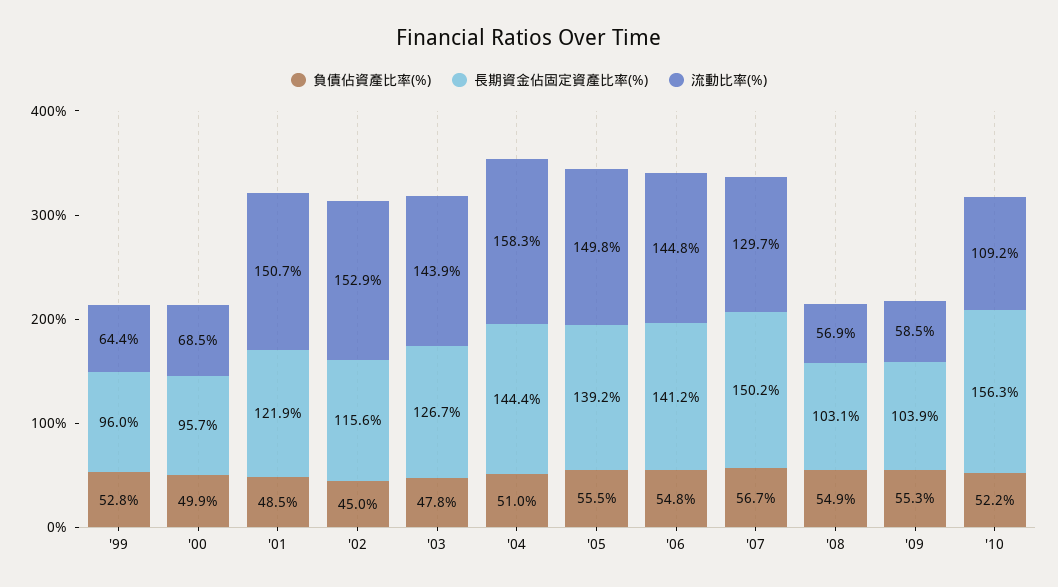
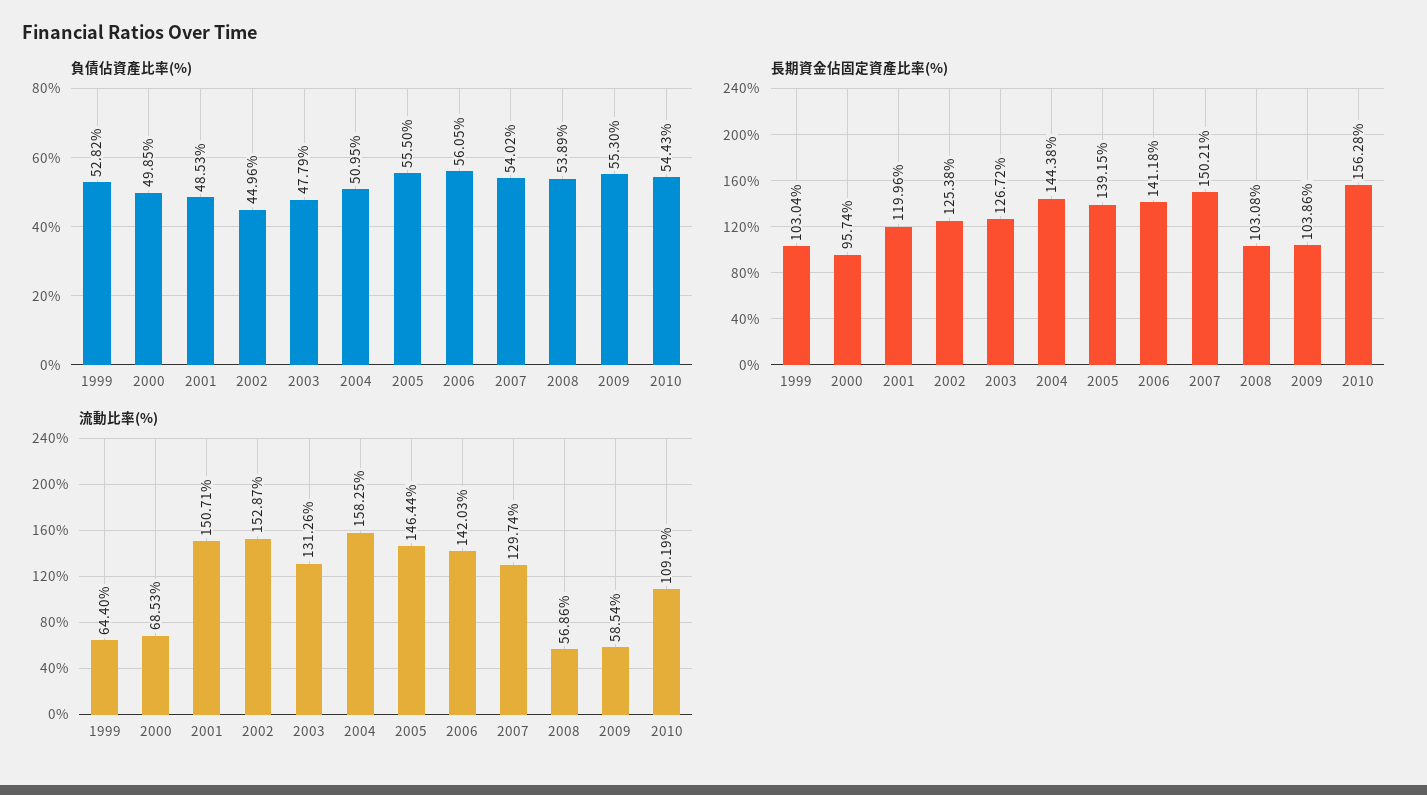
長期資金佔固定資產比率(%), '99: 96 -> 103.04
長期資金佔固定資產比率(%), '01: 121.9 -> 119.96
長期資金佔固定資產比率(%), '02: 115.6 -> 125.38
流動比率(%), '03: 143.9 -> 131.26
流動比率(%), '05: 149.8 -> 146.44
負債佔資產比率(%), '06: 54.8 -> 56.05
流動比率(%), '06: 144.8 -> 142.03
負債佔資產比率(%), '07: 56.7 -> 54.02
負債佔資產比率(%), '08: 54.9 -> 53.89
負債佔資產比率(%), '10: 52.2 -> 54.43

